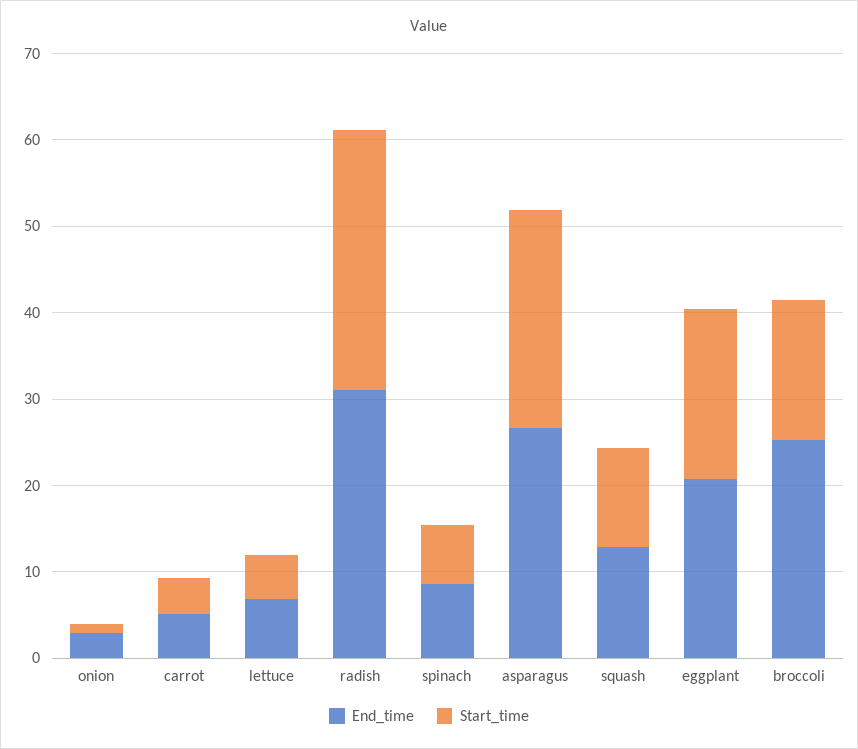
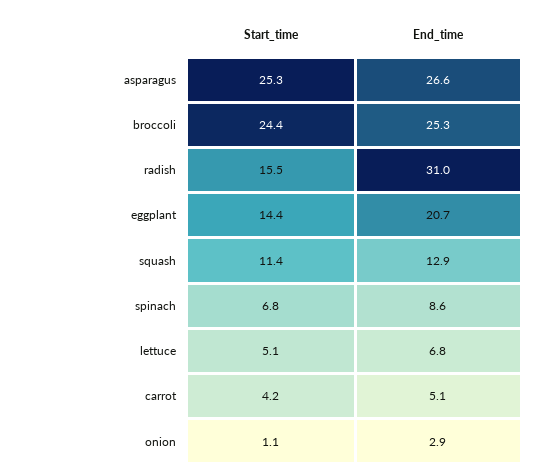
Start_time, radish: 30 -> 15.5
Start_time, eggplant: 20 -> 14.4
Start_time, broccoli: 16 -> 24.4

